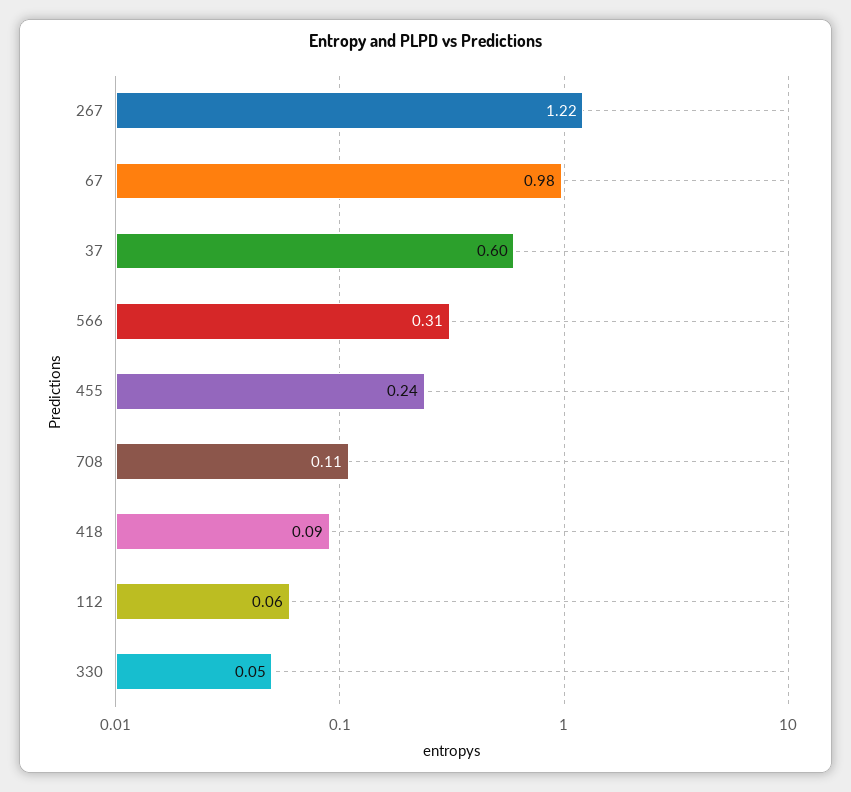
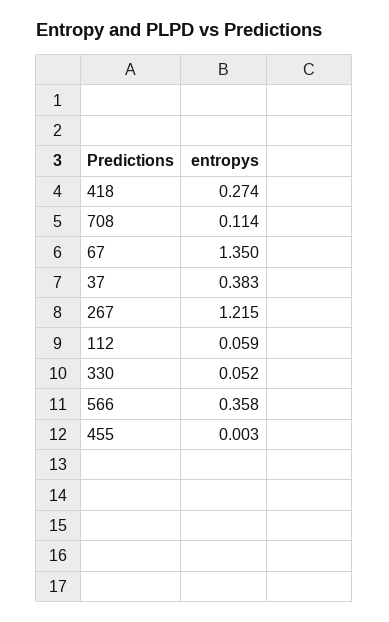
67: 0.98 -> 1.35
37: 0.6 -> 0.383
566: 0.31 -> 0.358
455: 0.24 -> 0.003
418: 0.09 -> 0.274

